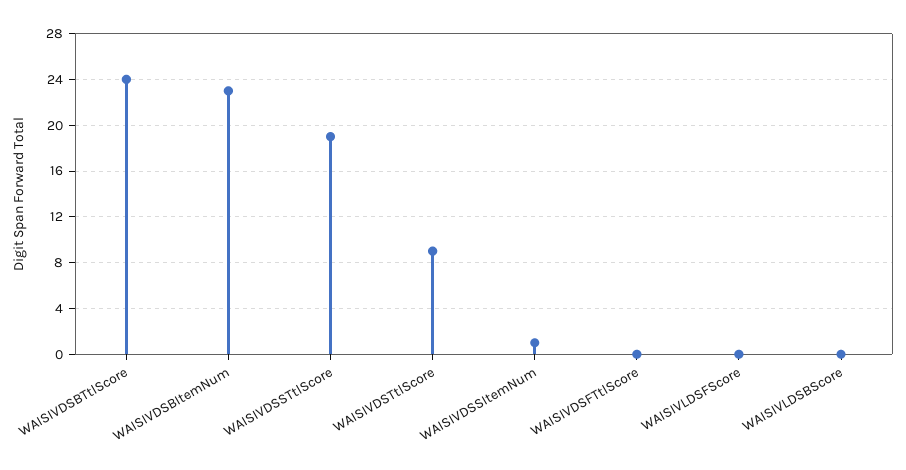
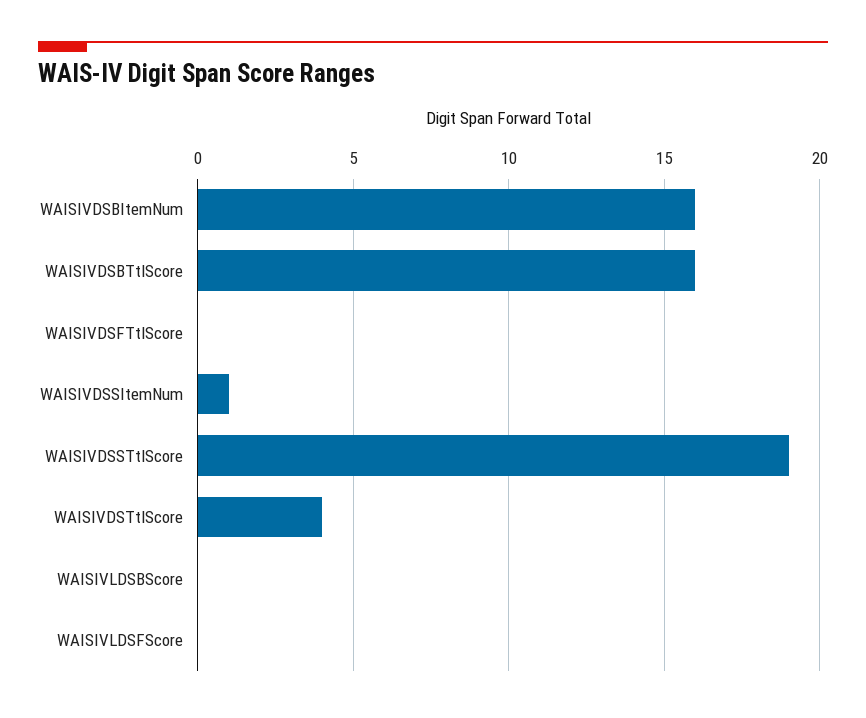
WAISIVDSBTtlScore: 24 -> 16
WAISIVDSBItemNum: 23 -> 16
WAISIVDSTtlScore: 9 -> 4

